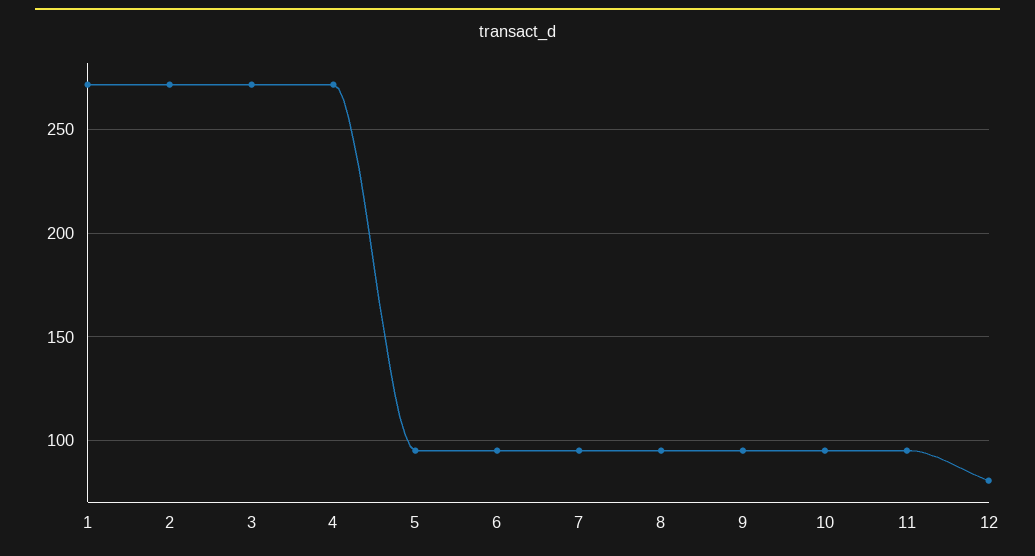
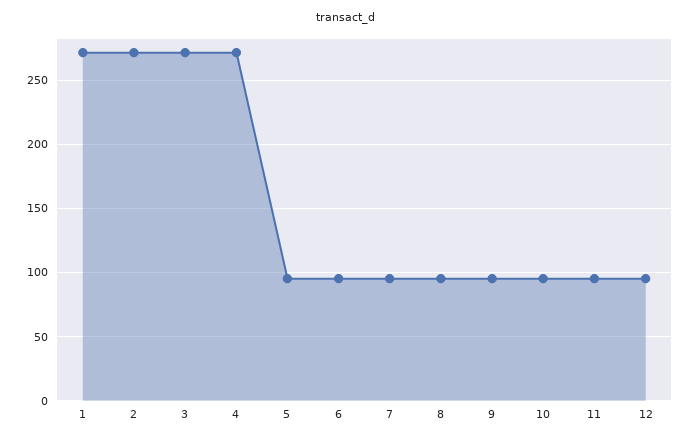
12: 80 -> 95

